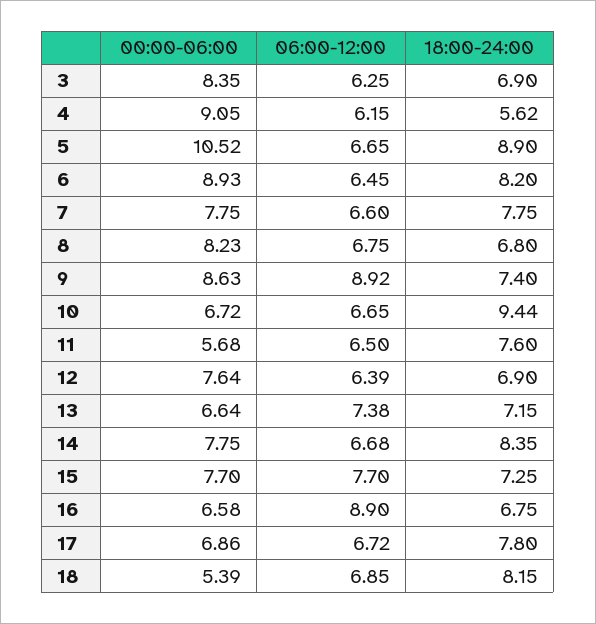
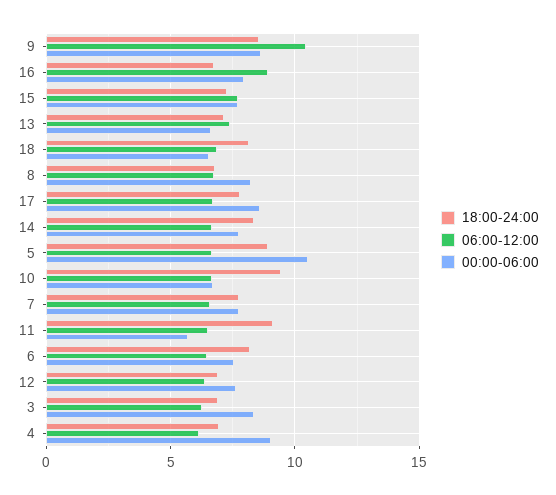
18:00-24:00, 4: 5.62 -> 7
00:00-06:00, 6: 8.93 -> 7.5
06:00-12:00, 9: 8.92 -> 10.5
18:00-24:00, 9: 7.4 -> 8.5
18:00-24:00, 11: 7.6 -> 9
00:00-06:00, 16: 6.58 -> 8
00:00-06:00, 17: 6.86 -> 8.5
00:00-06:00, 18: 5.39 -> 6.5

